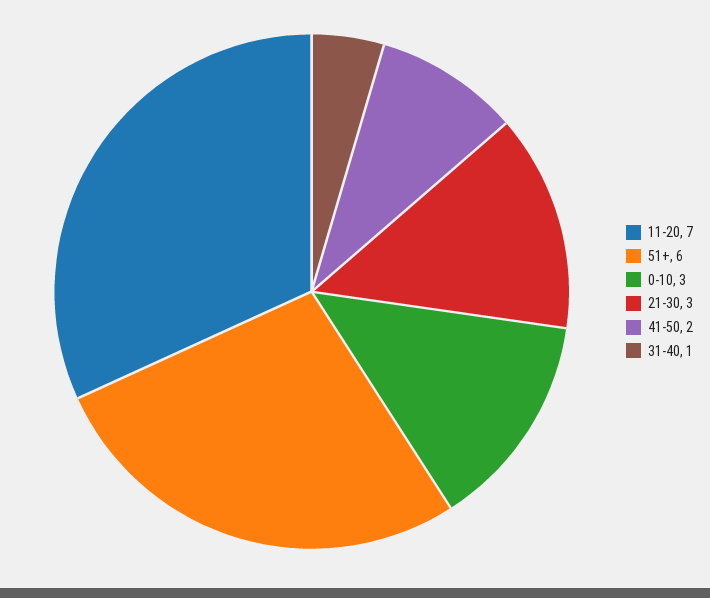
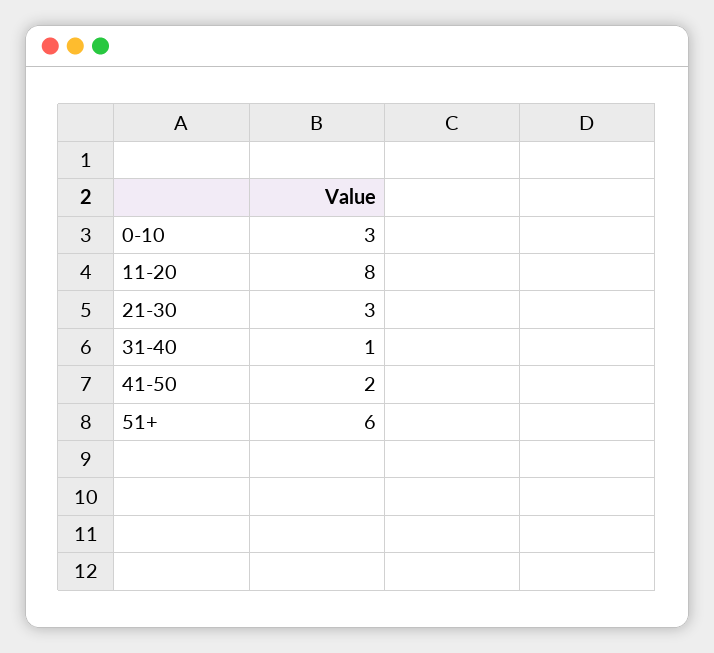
11-20: 7 -> 8

